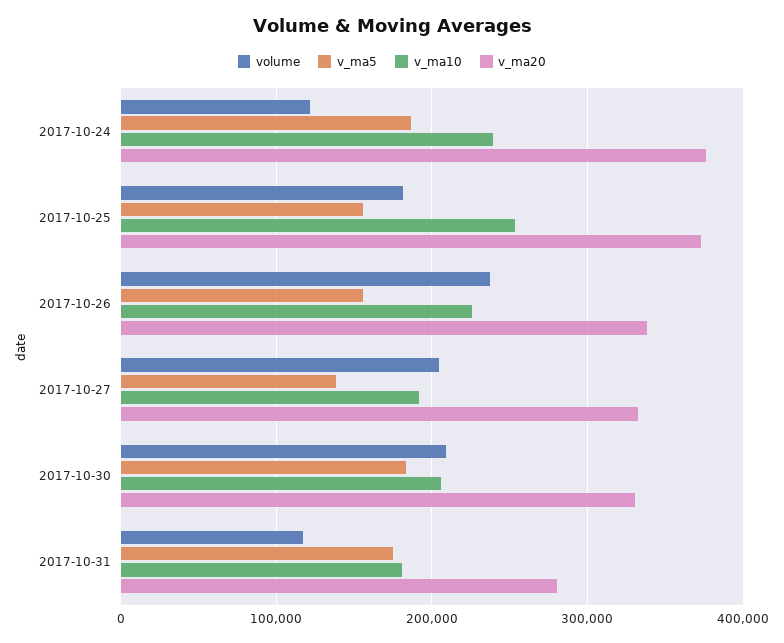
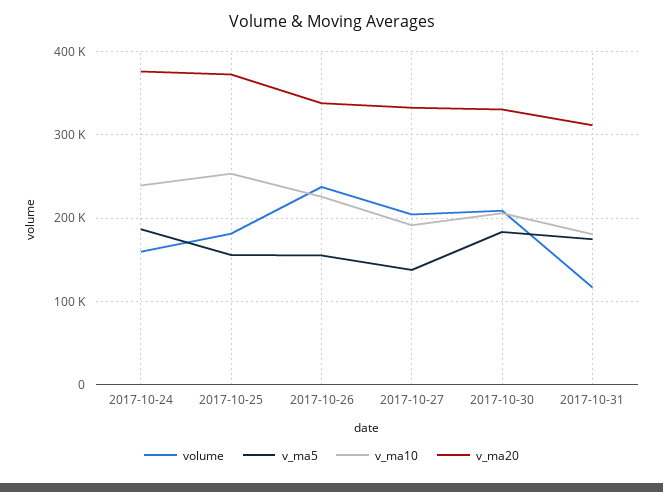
volume, 2017-10-24: 120000 -> 160000
v_ma20, 2017-10-31: 280000 -> 310000

